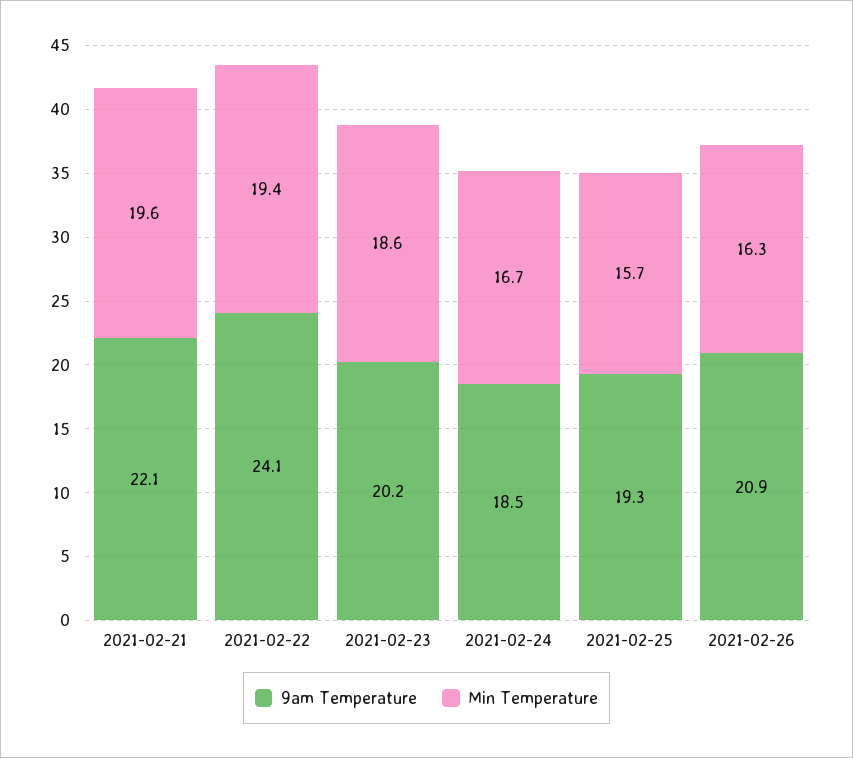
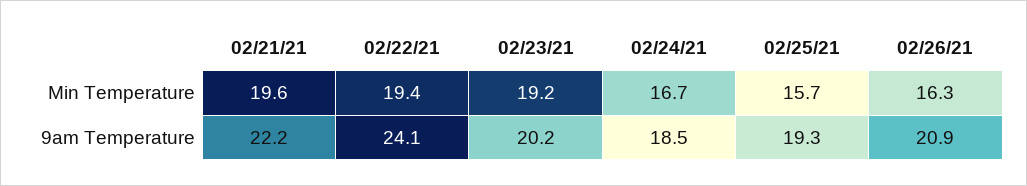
9am Temperature, 2021-02-21: 22.1 -> 22.2
Min Temperature, 2021-02-23: 18.6 -> 19.2

